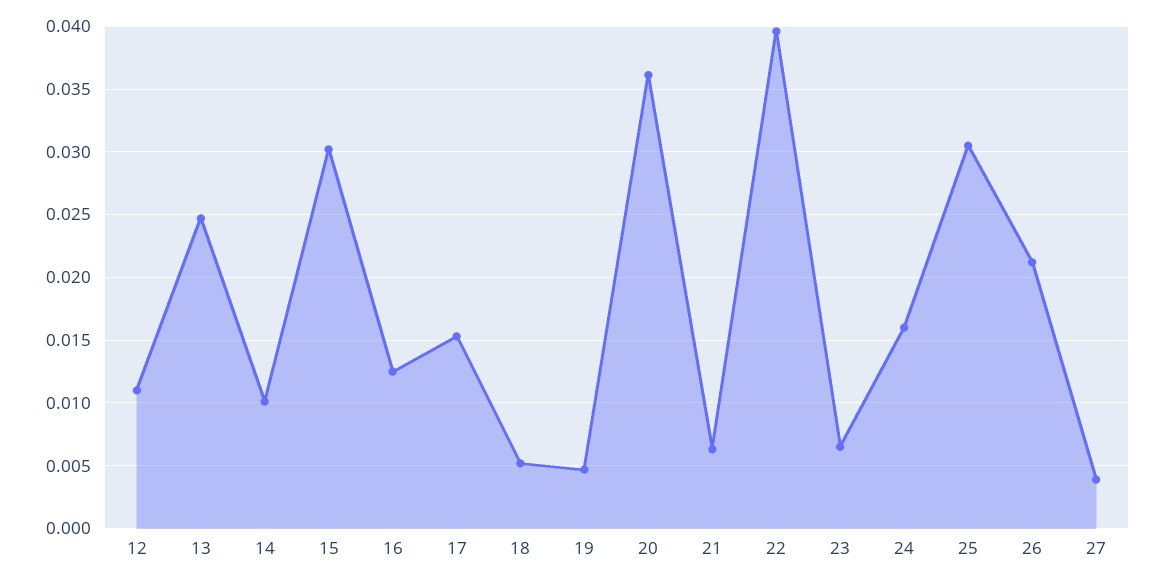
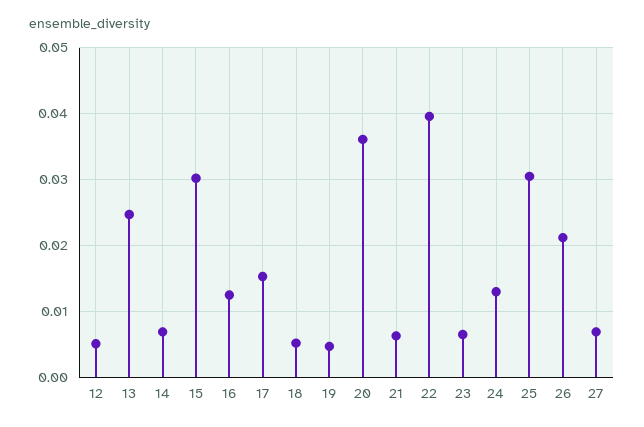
12: 0.011 -> 0.005
14: 0.01 -> 0.007
24: 0.016 -> 0.013
27: 0.004 -> 0.007

